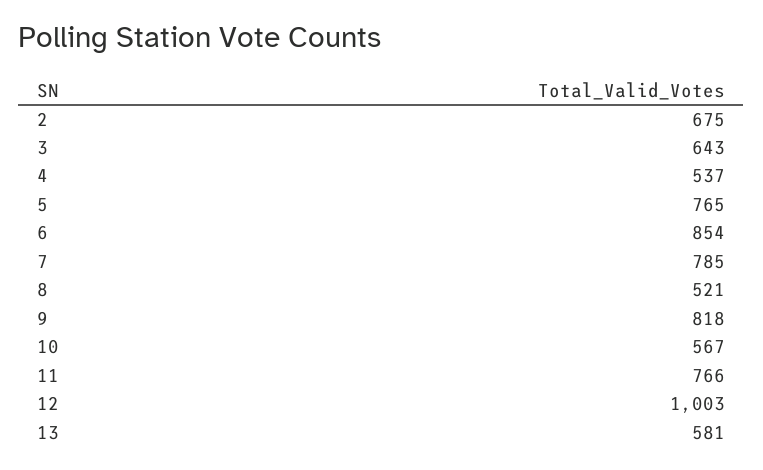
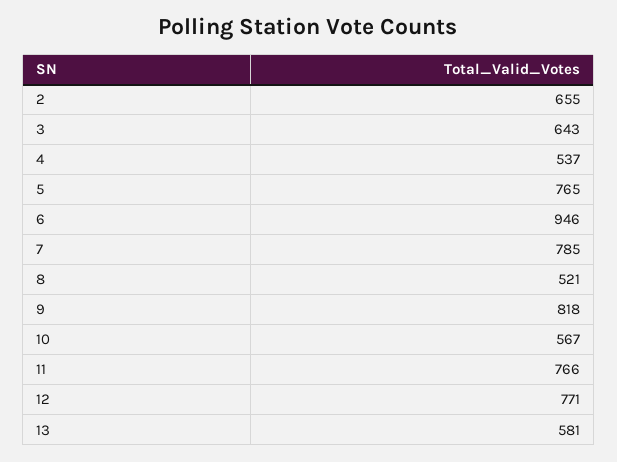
2: 675 -> 655
6: 854 -> 946
12: 1003 -> 771

